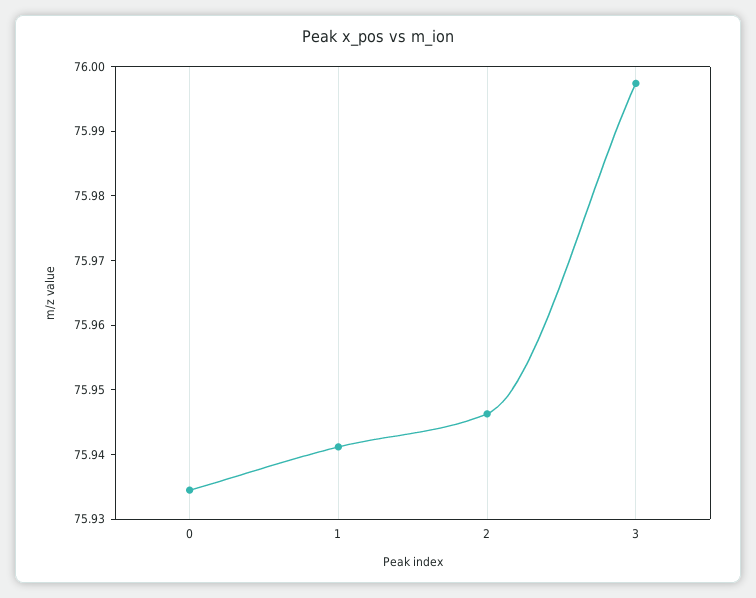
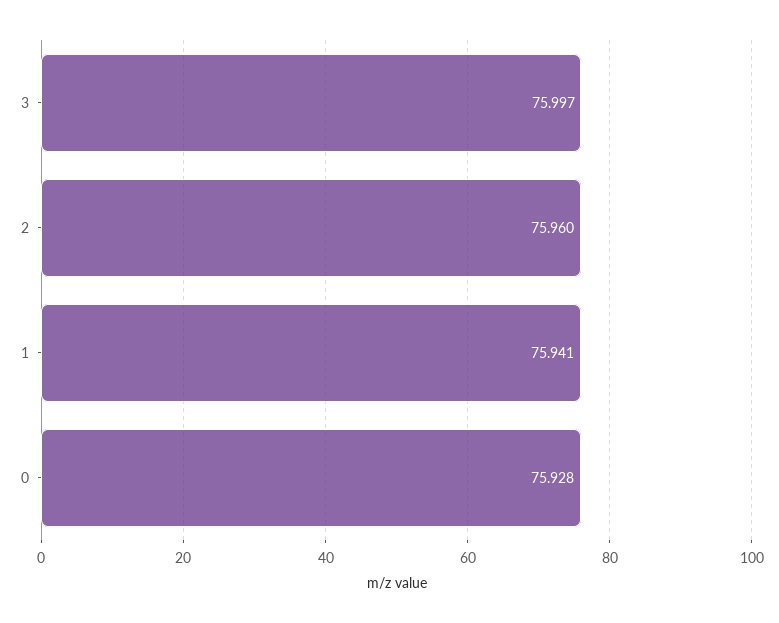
0: 75.934 -> 75.928
2: 75.946 -> 75.96

